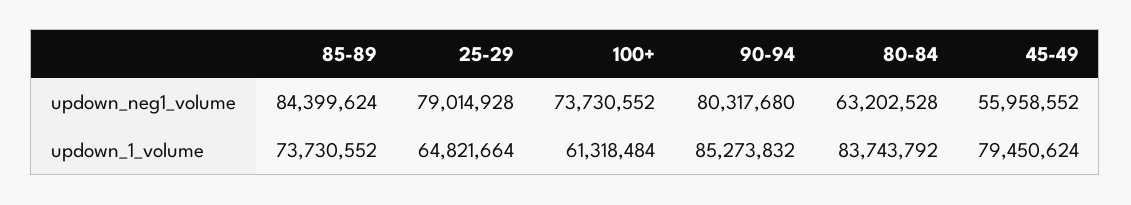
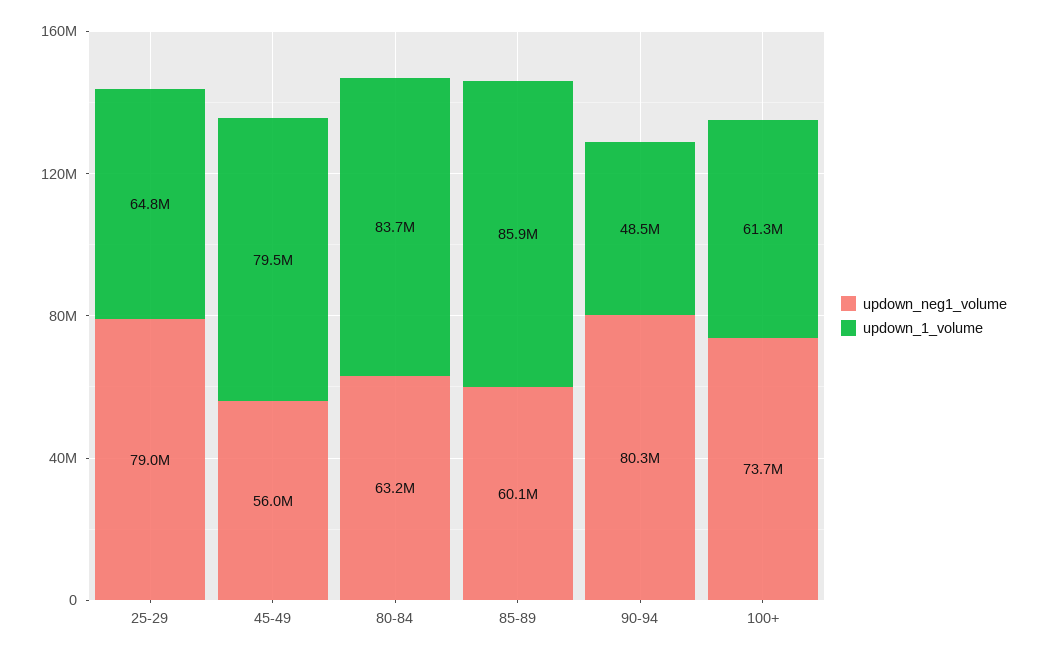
updown_neg1_volume, 85-89: 84399624 -> 60100000
updown_1_volume, 85-89: 73730552 -> 85900000
updown_1_volume, 90-94: 85273832 -> 48500000

